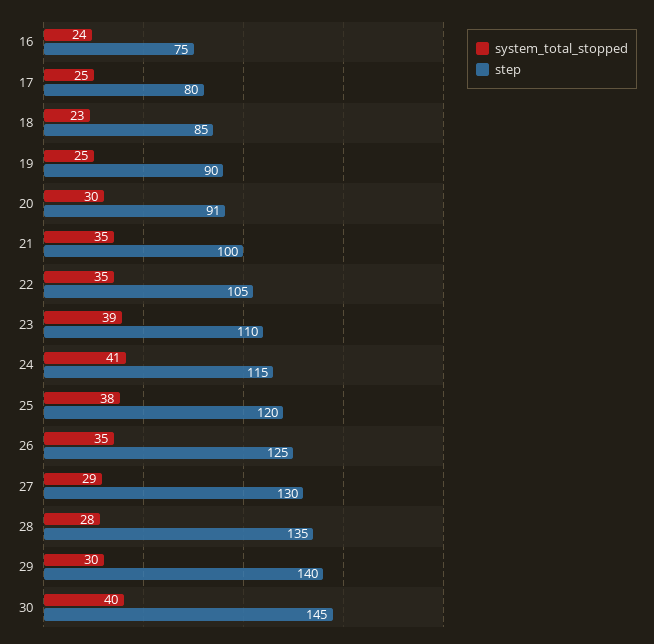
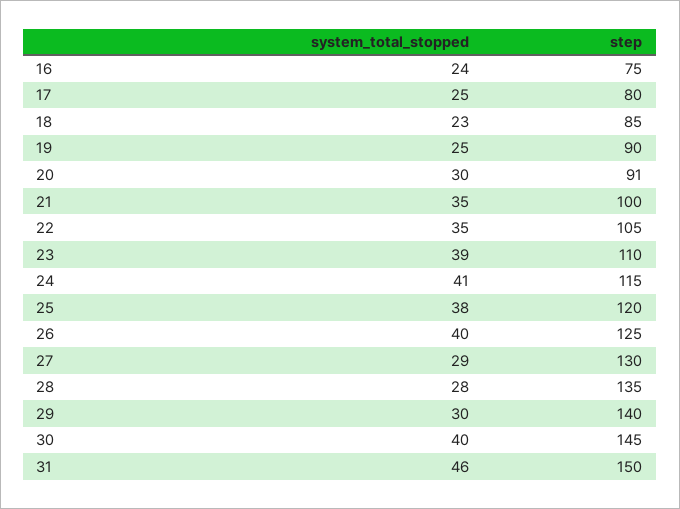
system_total_stopped, 26: 35 -> 40
system_total_stopped, 31: none -> 46
step, 31: none -> 150

